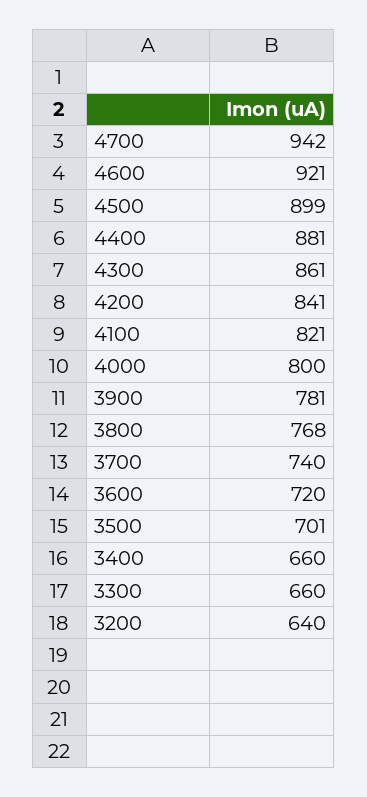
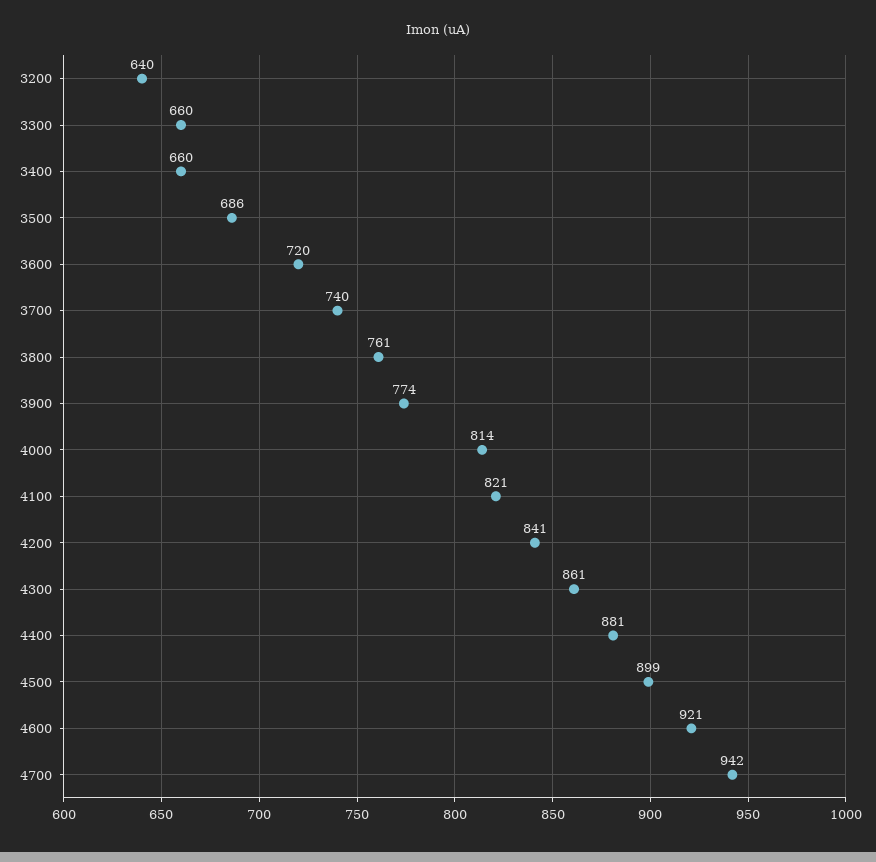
4000: 800 -> 814
3900: 781 -> 774
3800: 768 -> 761
3500: 701 -> 686

